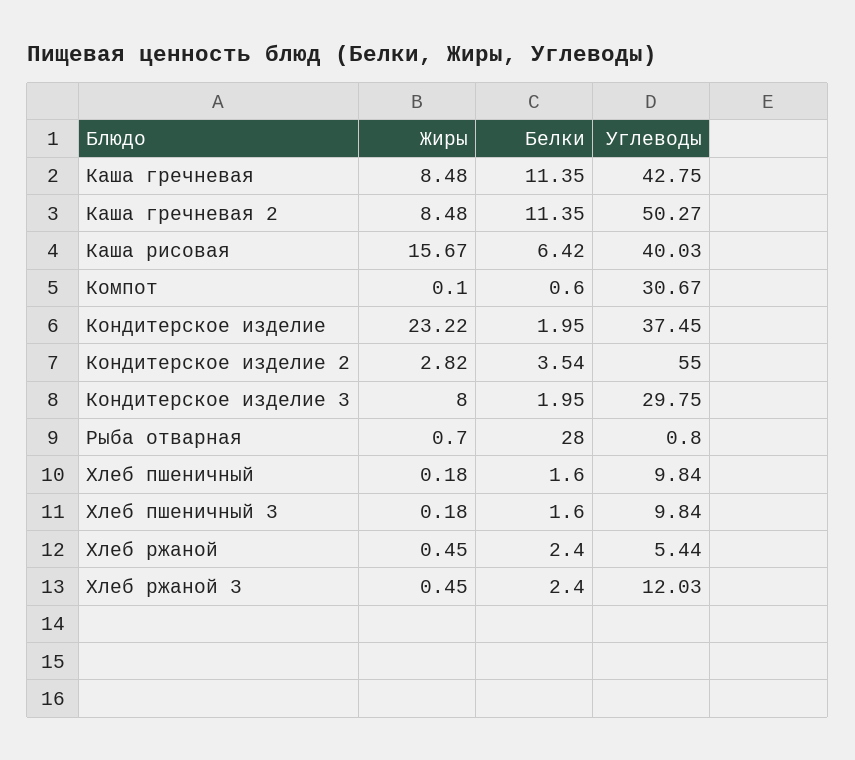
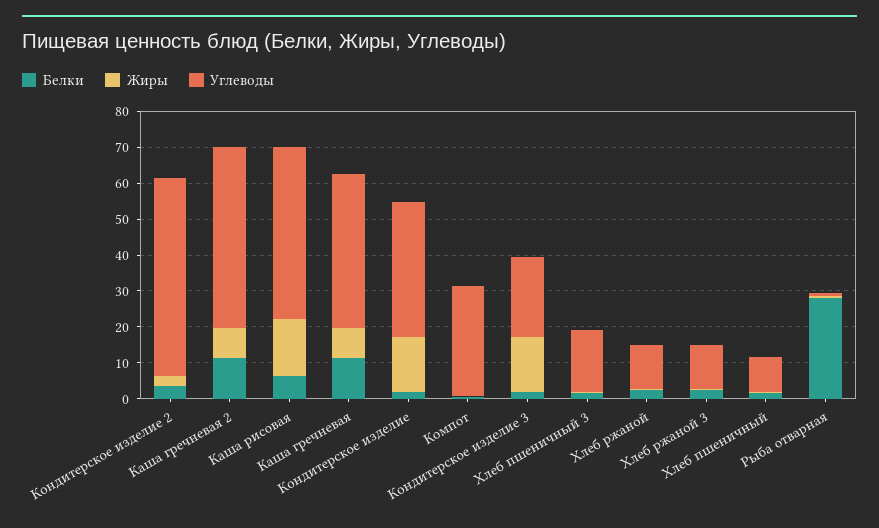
Углеводы, Каша рисовая: 40.03 -> 47.5
Жиры, Кондитерское изделие: 23.22 -> 15
Жиры, Кондитерское изделие 3: 8 -> 15
Углеводы, Кондитерское изделие 3: 29.75 -> 22.5
Углеводы, Хлеб пшеничный 3: 9.84 -> 17.5
Углеводы, Хлеб ржаной: 5.44 -> 12.5

